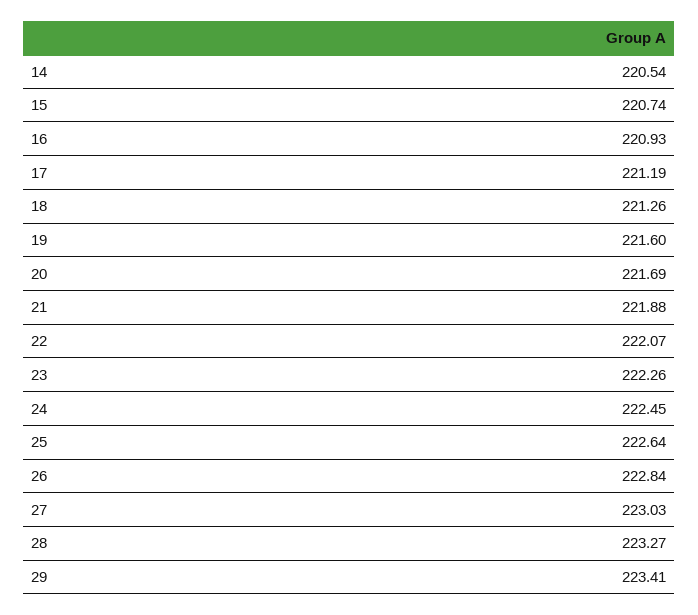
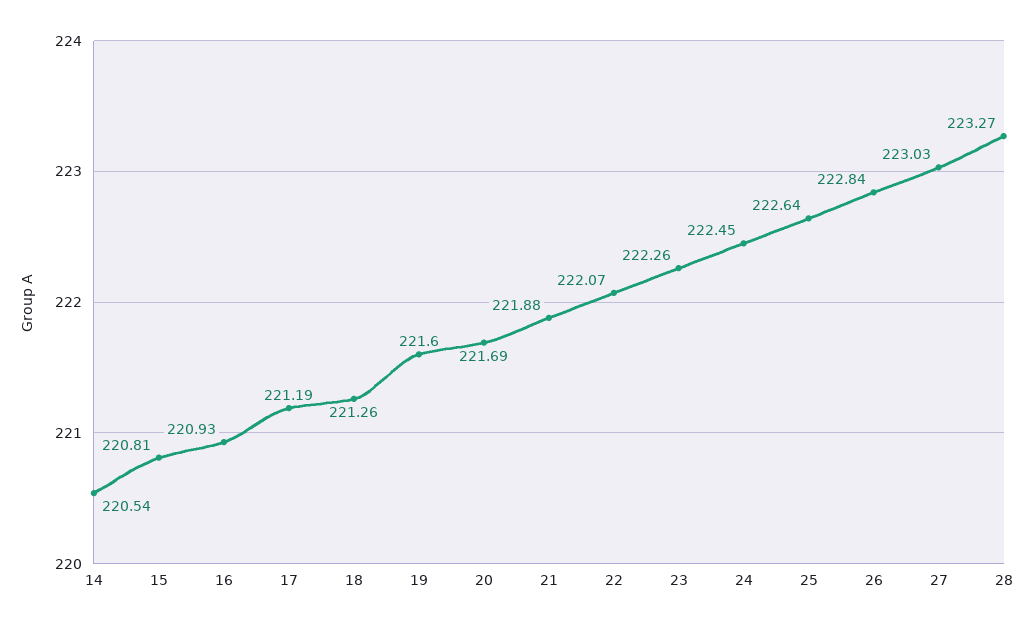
15: 220.74 -> 220.81
29: 223.41 -> none

